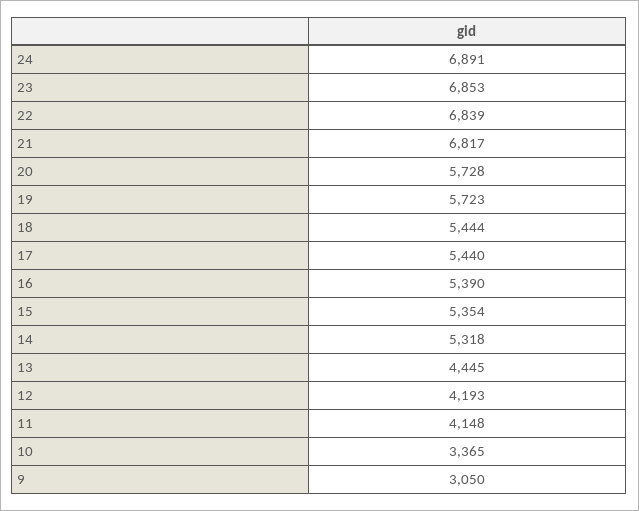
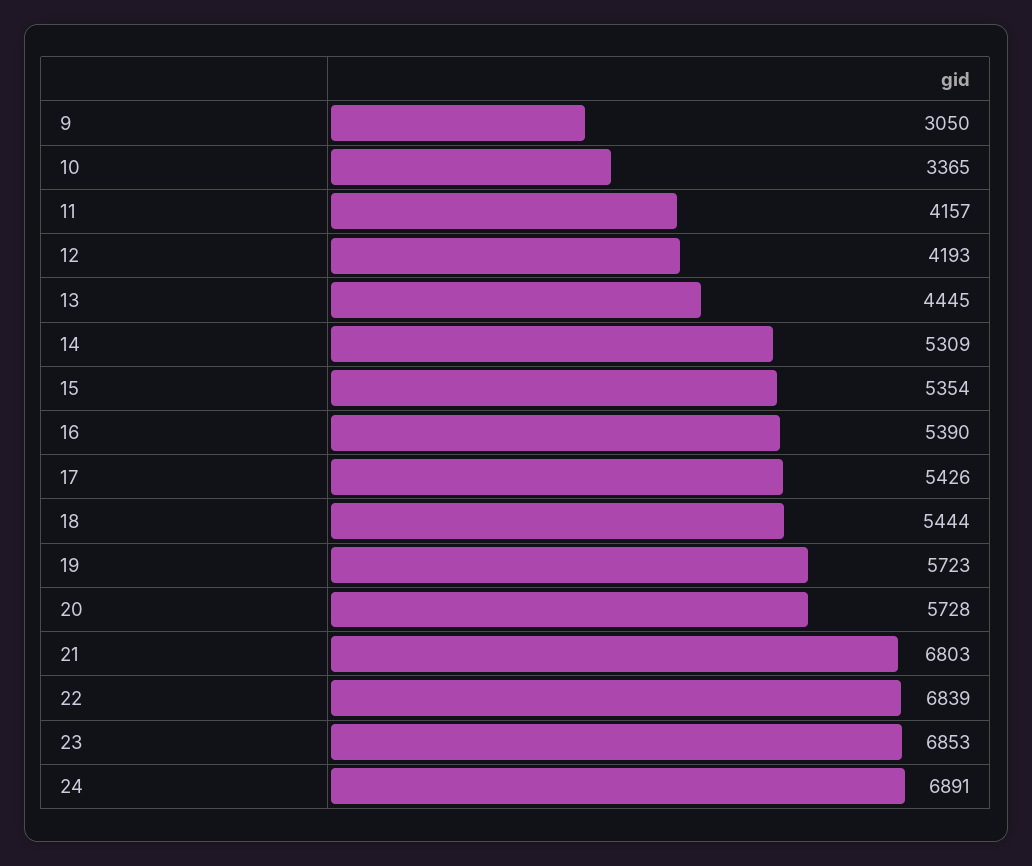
21: 6817 -> 6803
17: 5440 -> 5426
14: 5318 -> 5309
11: 4148 -> 4157

